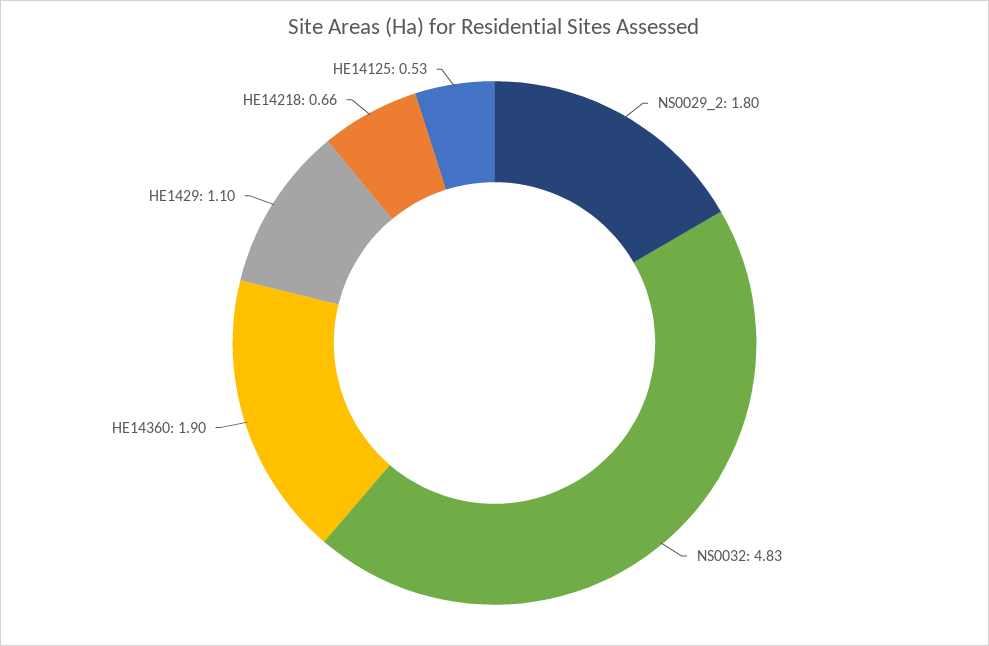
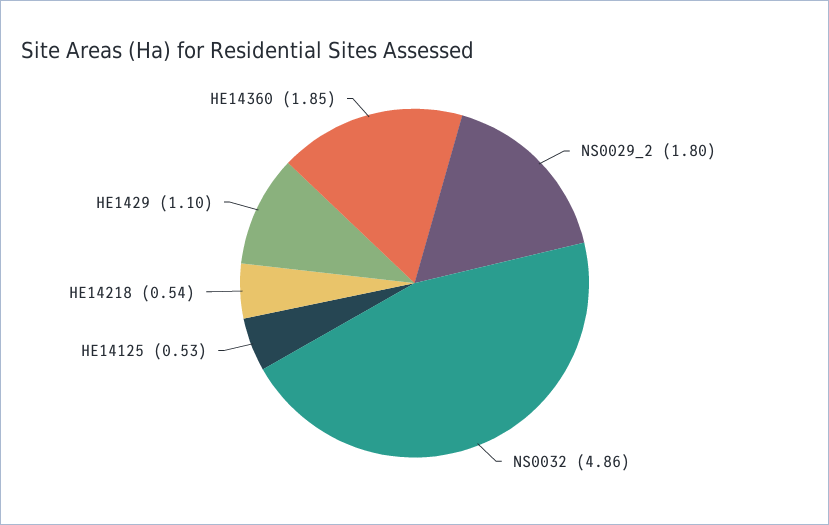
NS0032: 4.83 -> 4.86
HE14360: 1.9 -> 1.85
HE14218: 0.66 -> 0.54

